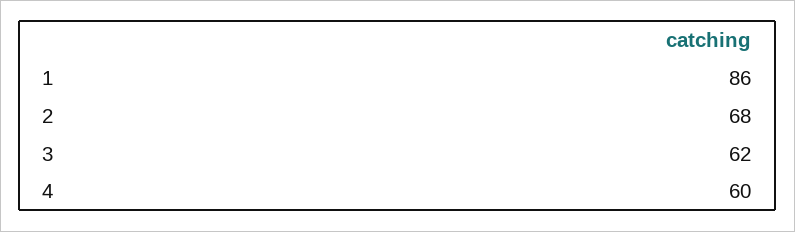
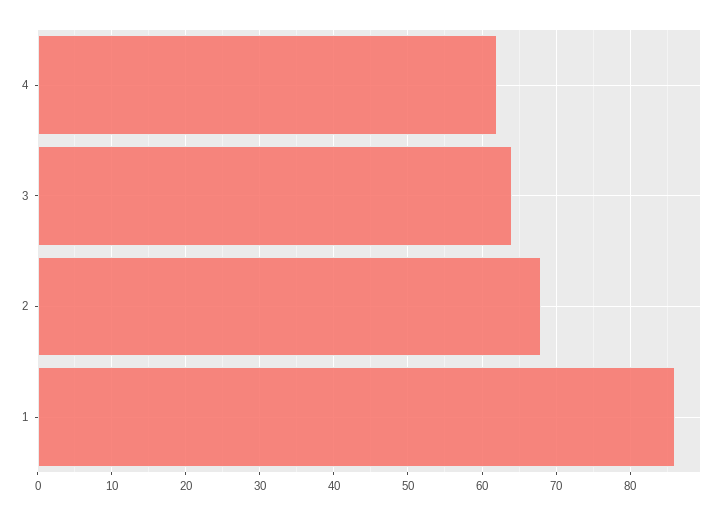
3: 62 -> 64
4: 60 -> 62

